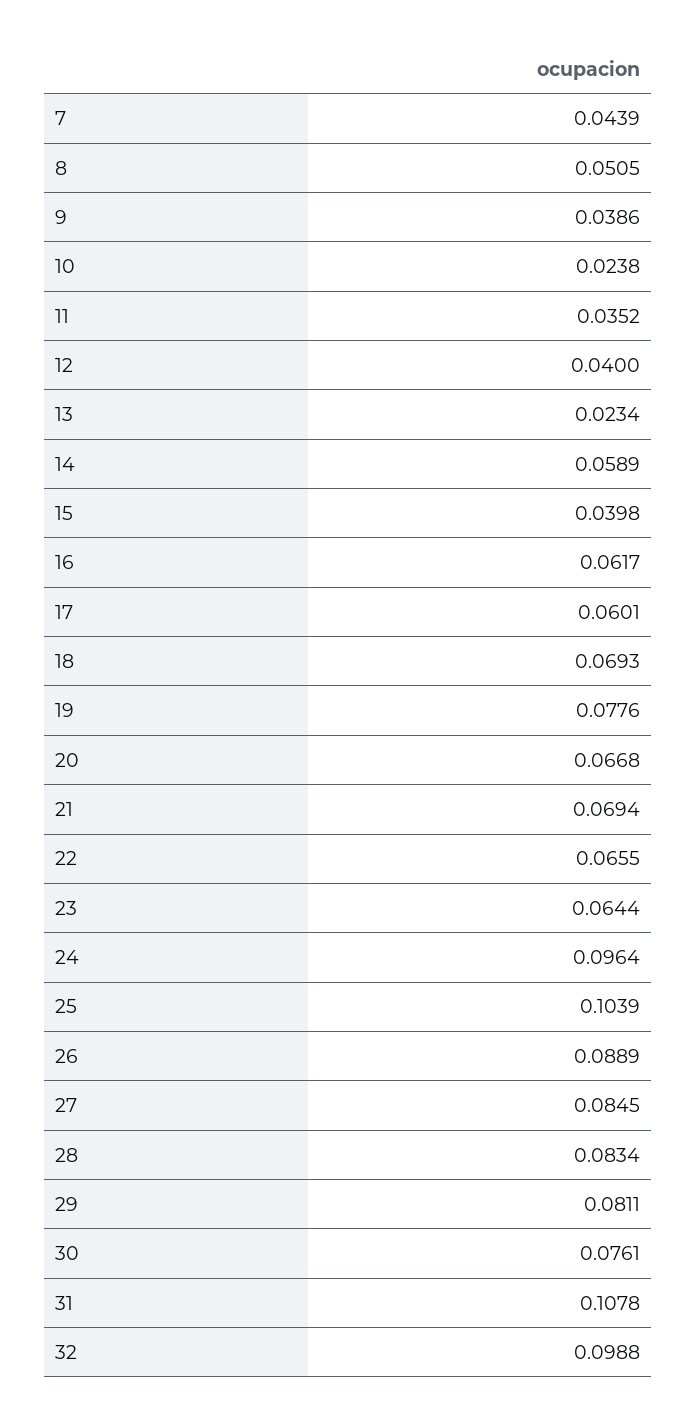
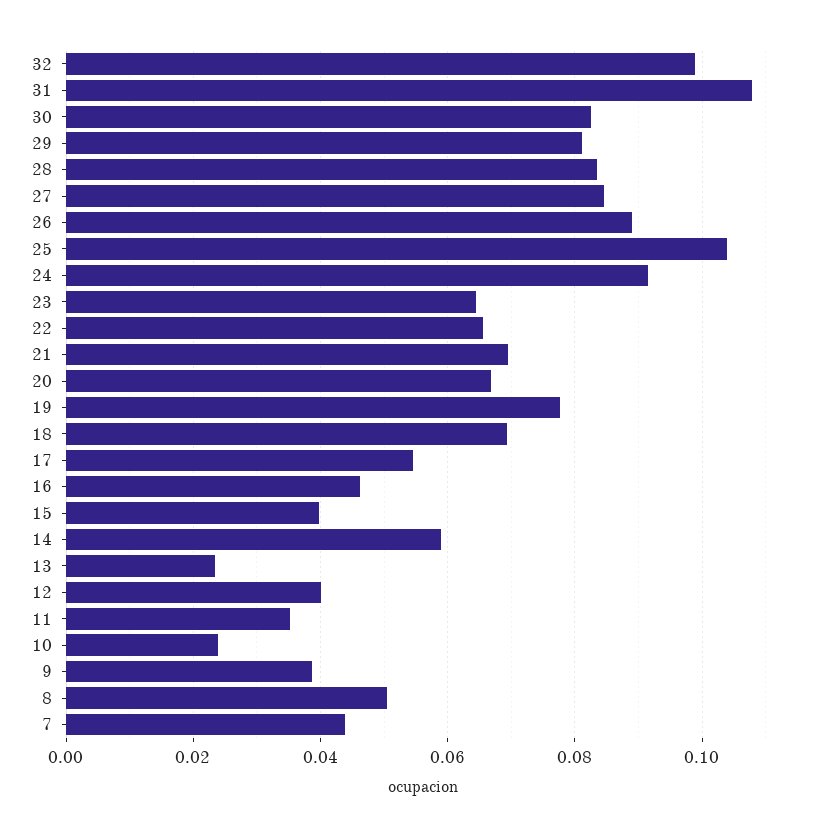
16: 0.0617 -> 0.046
17: 0.0601 -> 0.054
24: 0.0964 -> 0.092
30: 0.0761 -> 0.082

